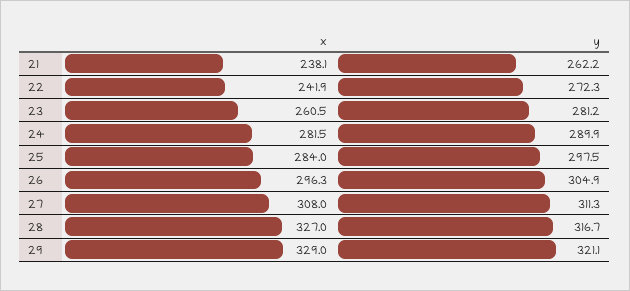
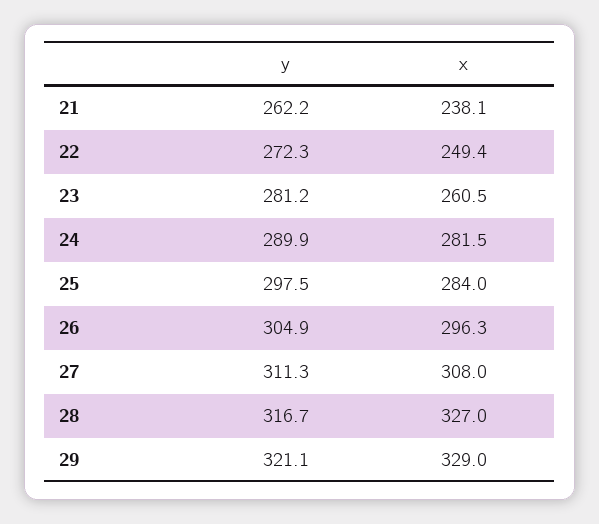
x, 22: 241.9 -> 249.4

